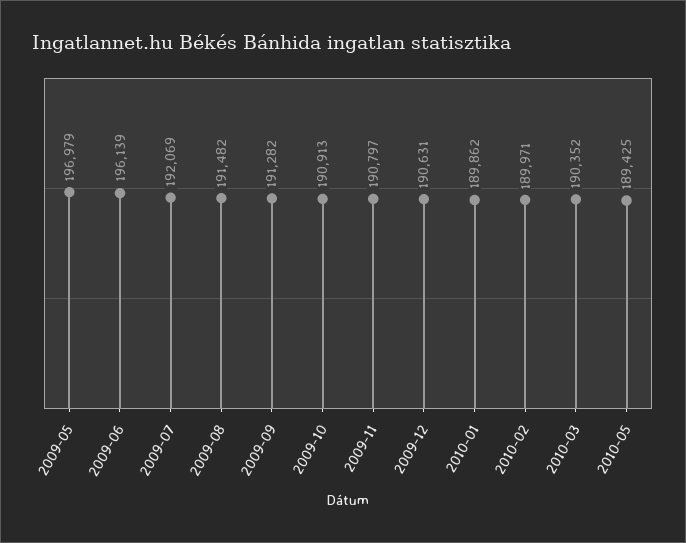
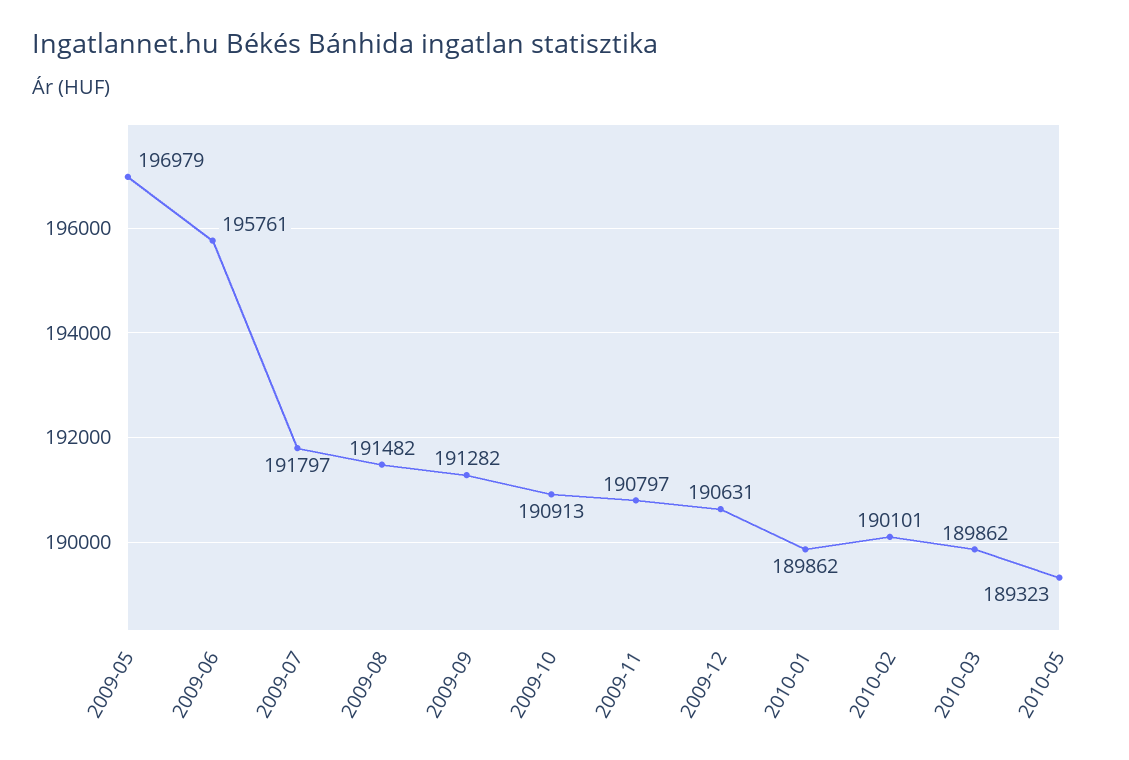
2009-06: 196139 -> 195761
2009-07: 192069 -> 191797
2010-02: 189971 -> 190101
2010-03: 190352 -> 189862
2010-05: 189425 -> 189323

